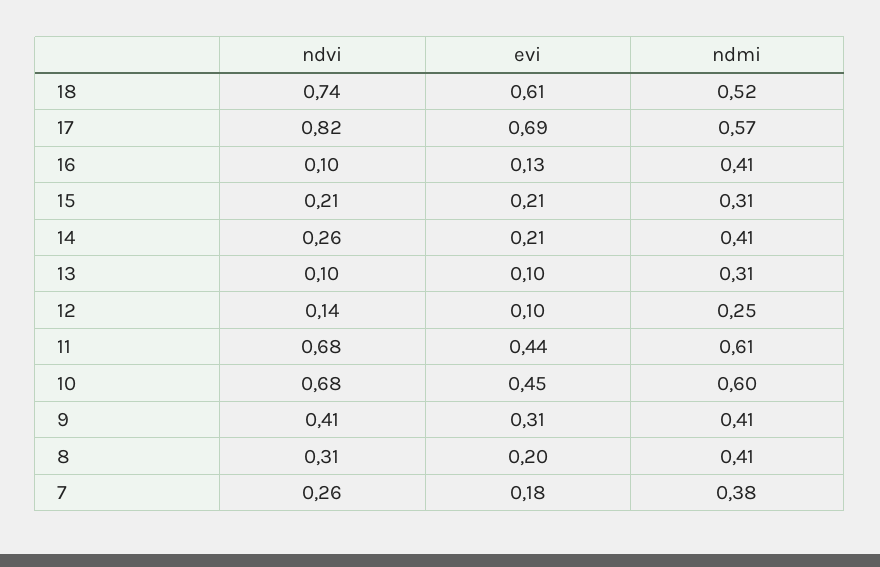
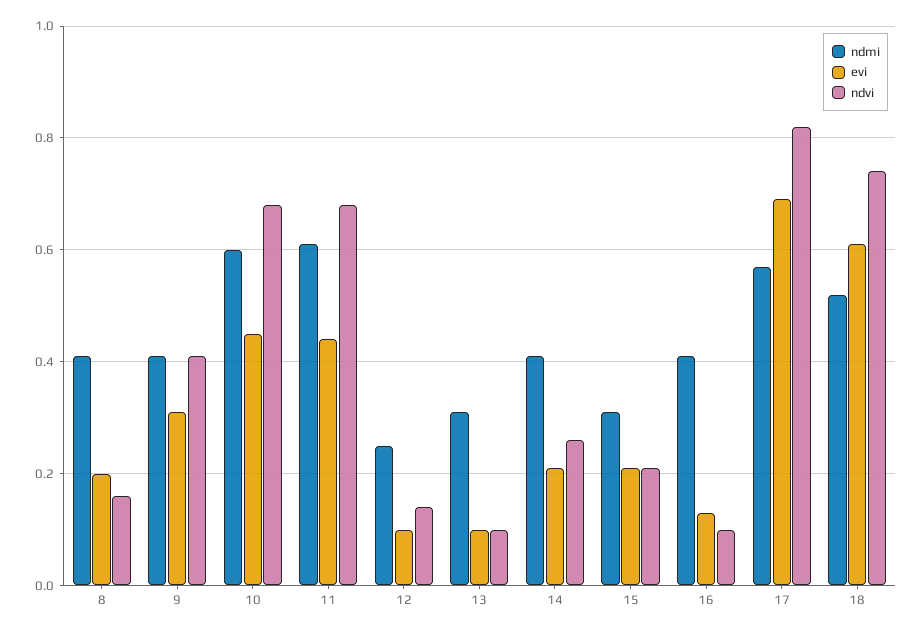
ndvi, 8: 0.31 -> 0.15
ndvi, 7: 0.26 -> none
evi, 7: 0.18 -> none
ndmi, 7: 0.38 -> none

